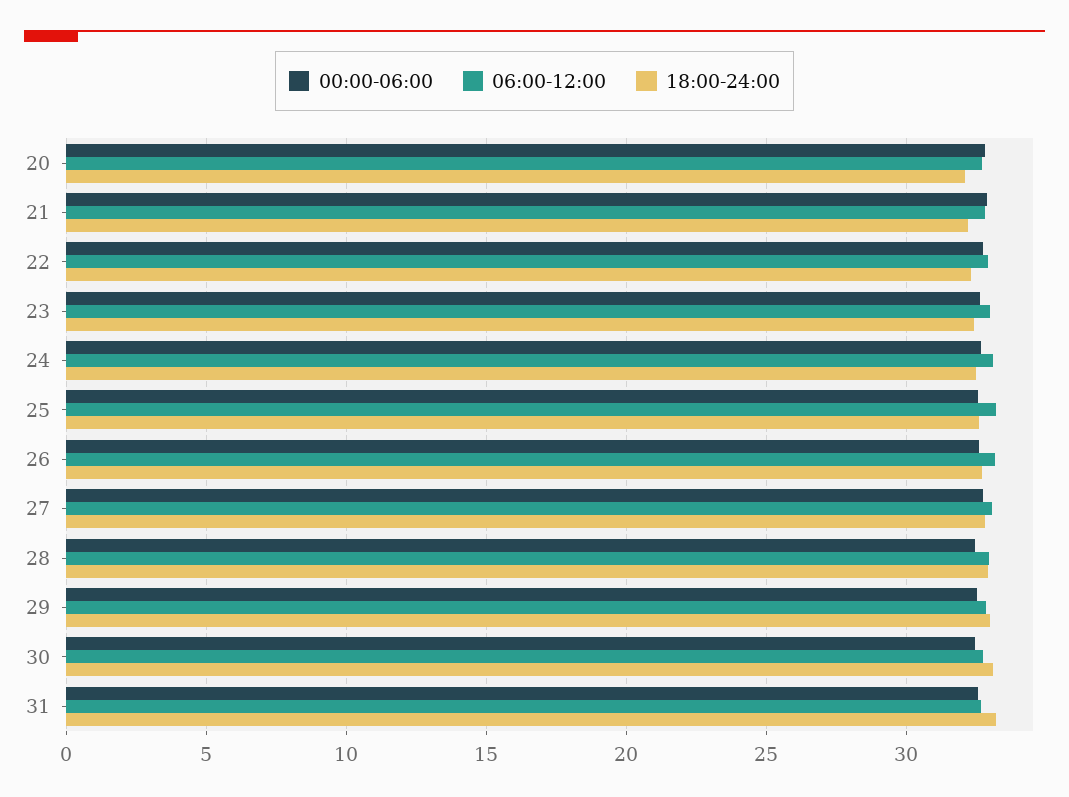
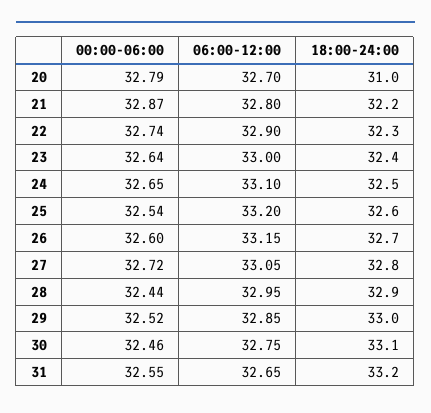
18:00-24:00, 20: 32 -> 31

